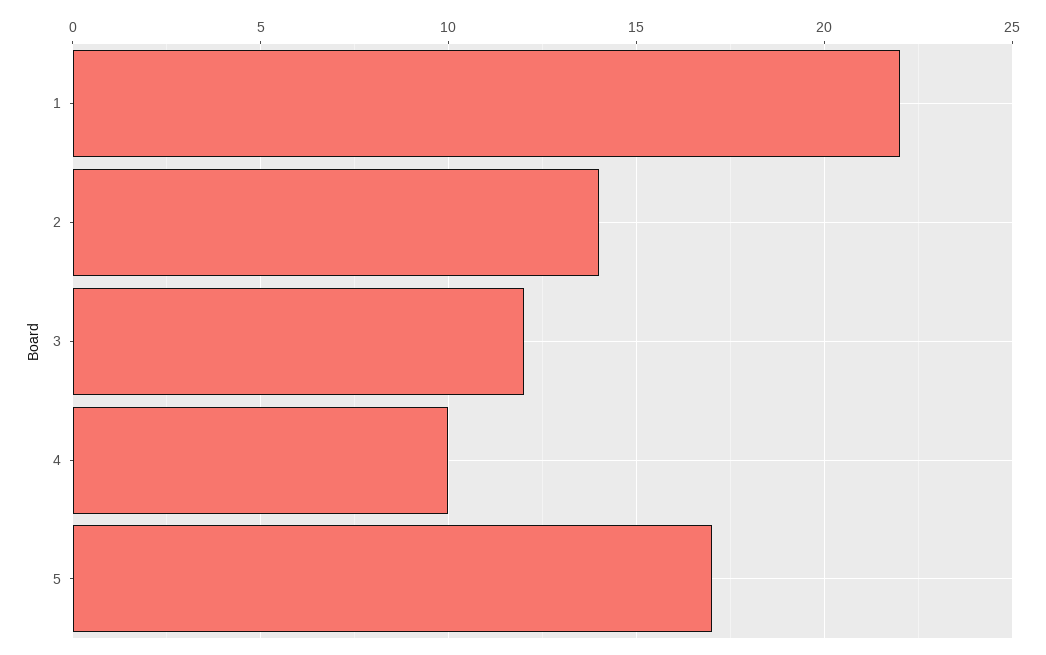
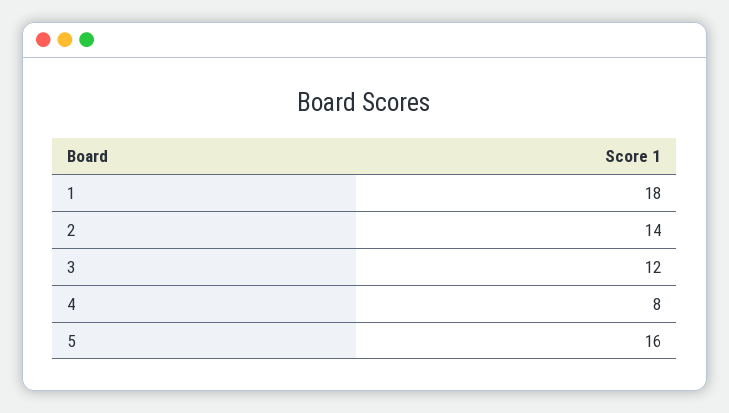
1: 22 -> 18
4: 10 -> 8
5: 17 -> 16

